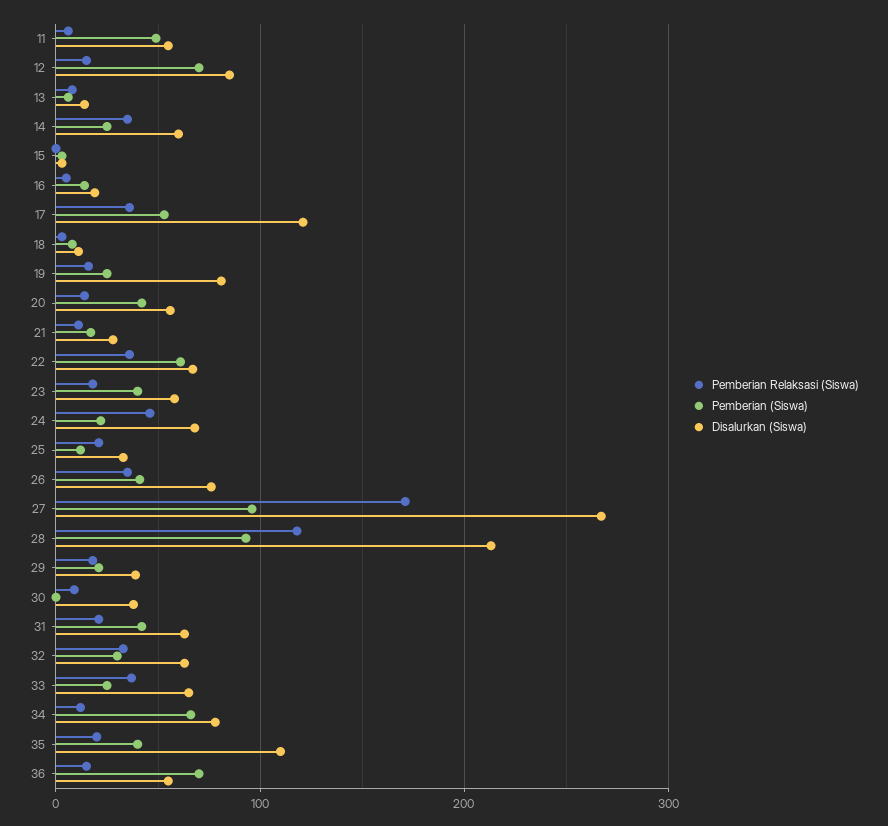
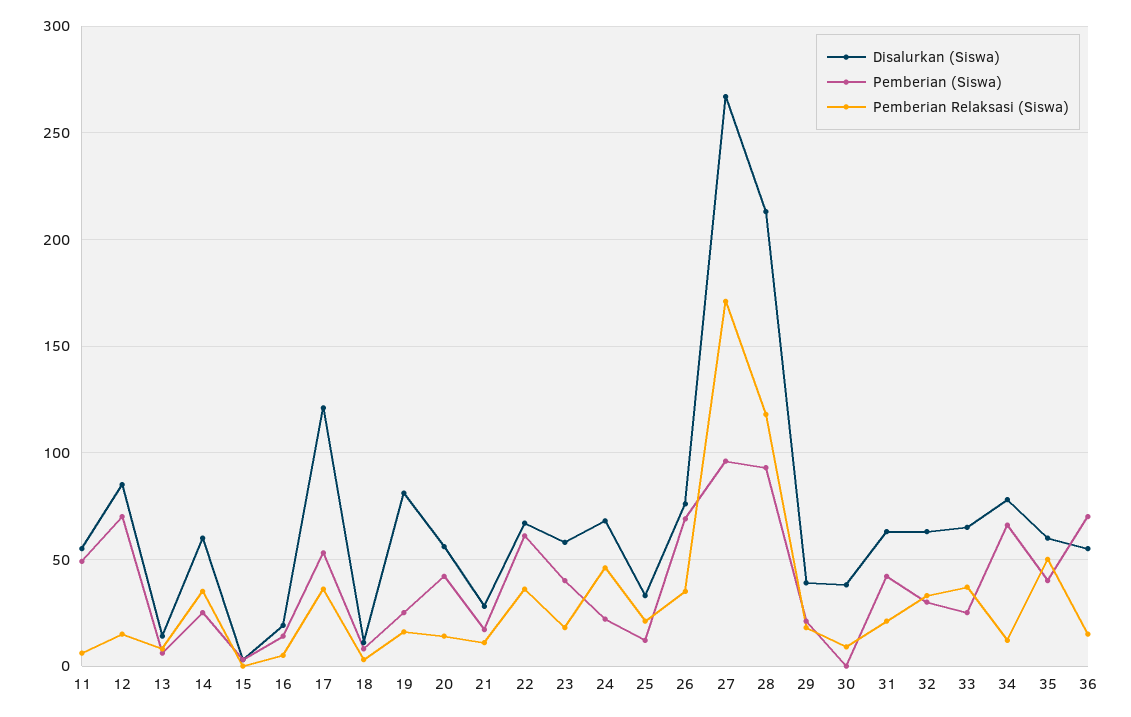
Pemberian (Siswa), 26: 40 -> 70
Pemberian Relaksasi (Siswa), 35: 20 -> 50
Disalurkan (Siswa), 35: 110 -> 60

